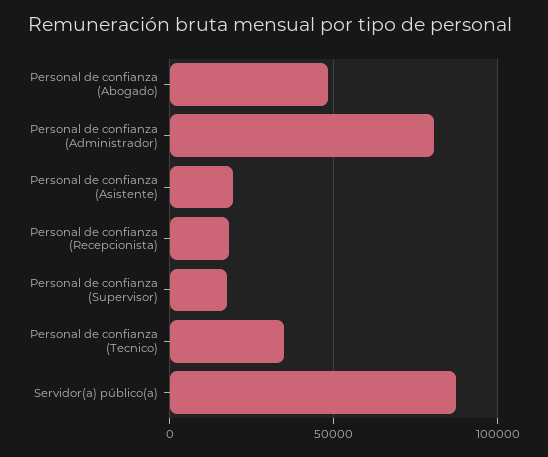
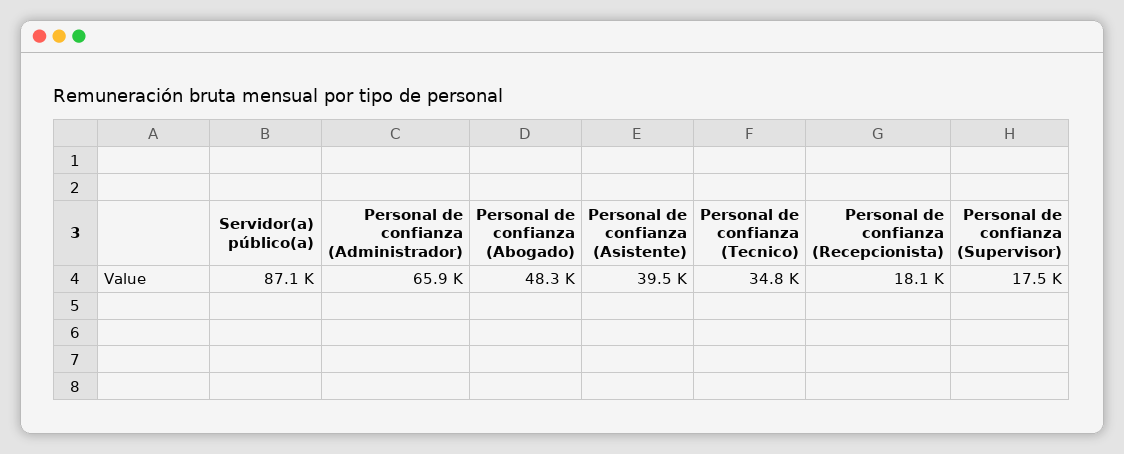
Personal de confianza (Administrador): 80000 -> 65900
Personal de confianza (Asistente): 20000 -> 39500

